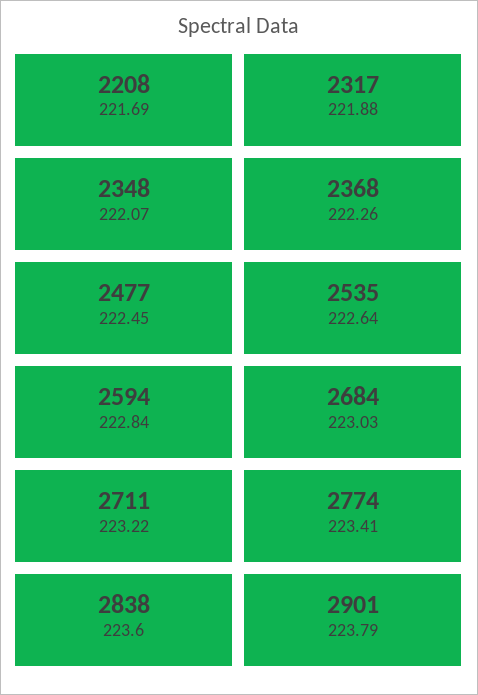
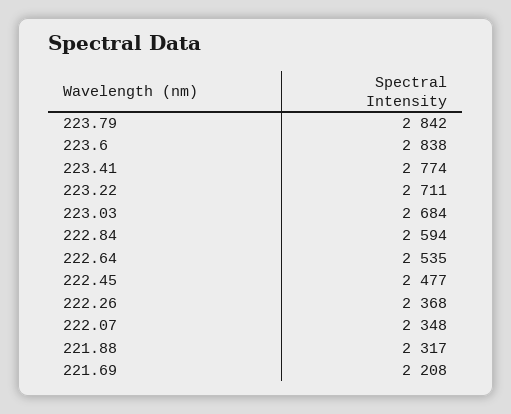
223.79: 2901 -> 2842

